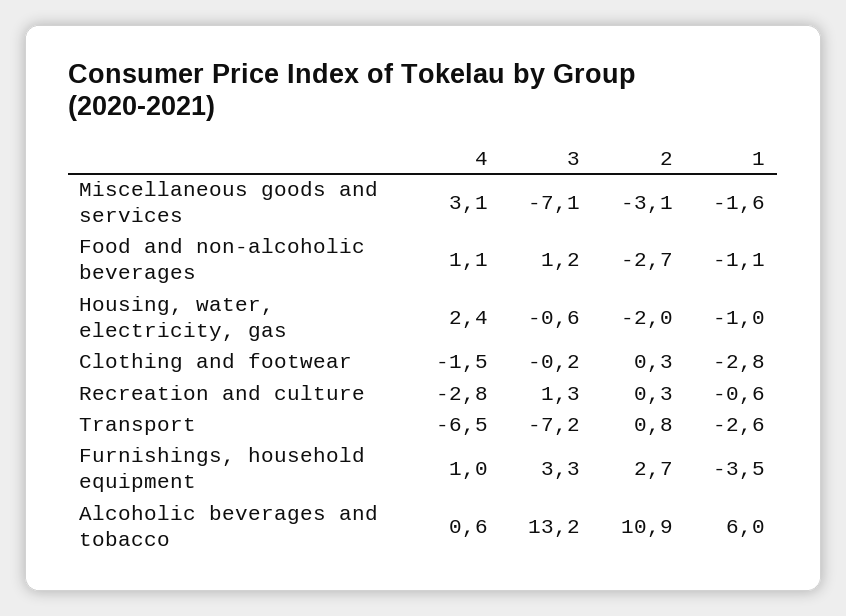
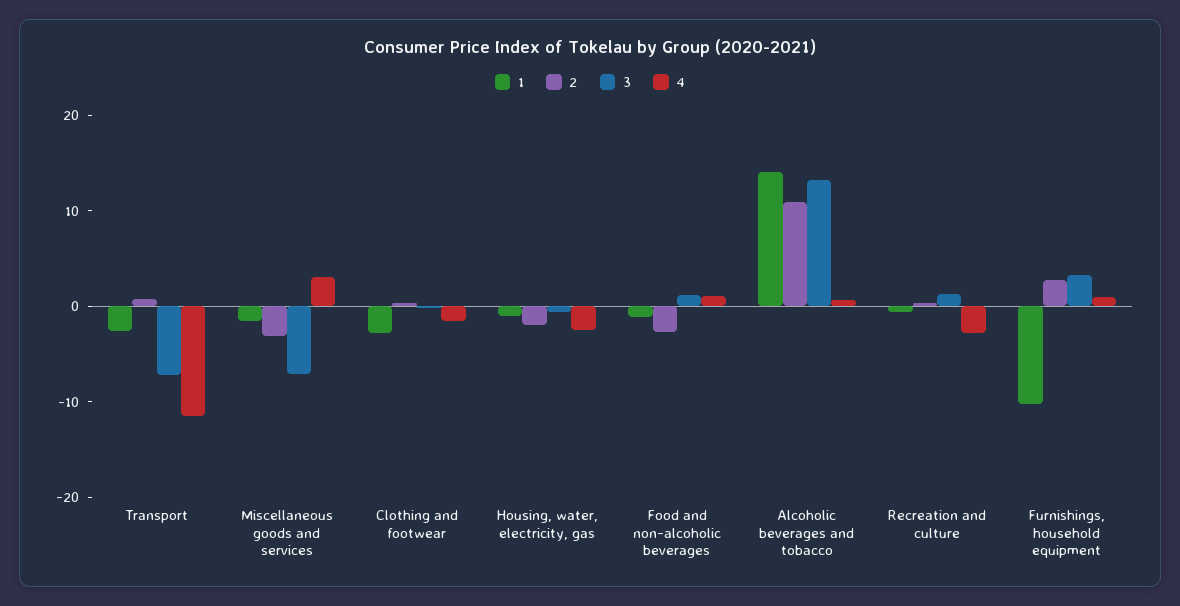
4, Housing, water, electricity, gas: 2.4 -> -2
4, Transport: -6.5 -> -12
1, Furnishings, household equipment: -3.5 -> -10
1, Alcoholic beverages and tobacco: 6 -> 14

